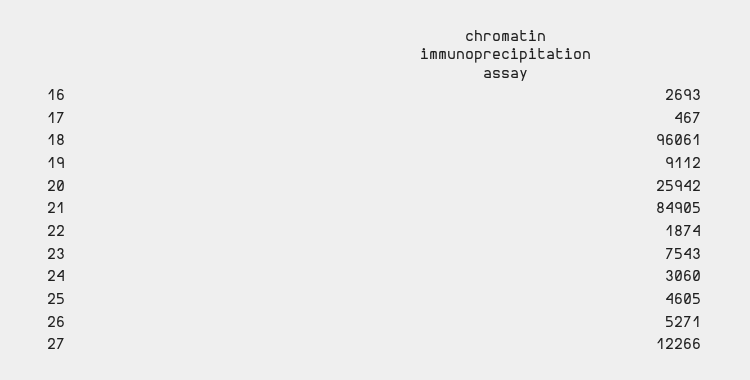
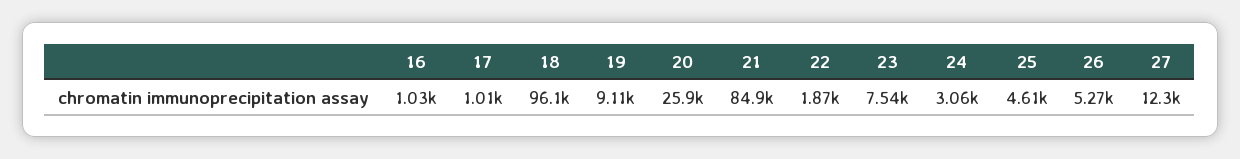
16: 2693 -> 1030
17: 467 -> 1010

